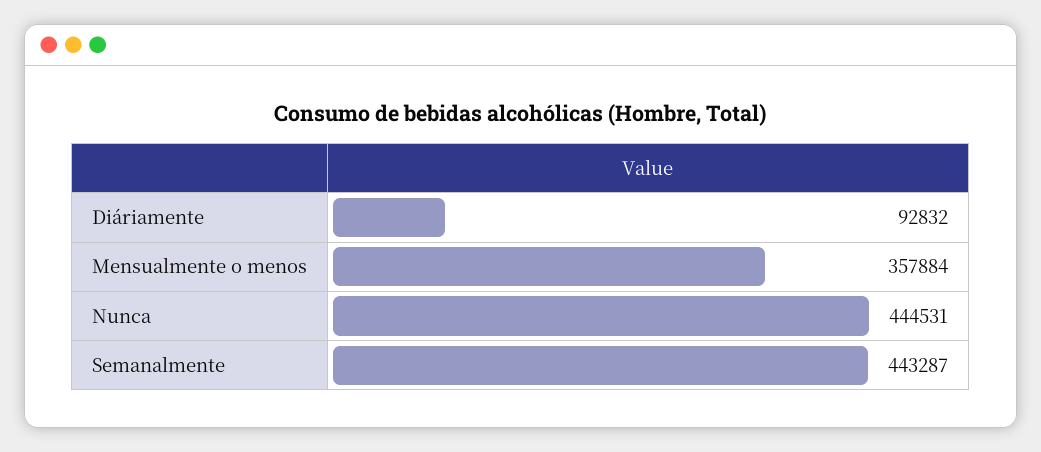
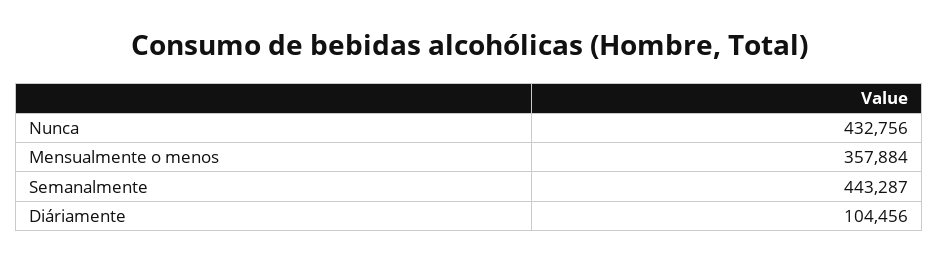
Diáriamente: 92832 -> 104456
Nunca: 444531 -> 432756

